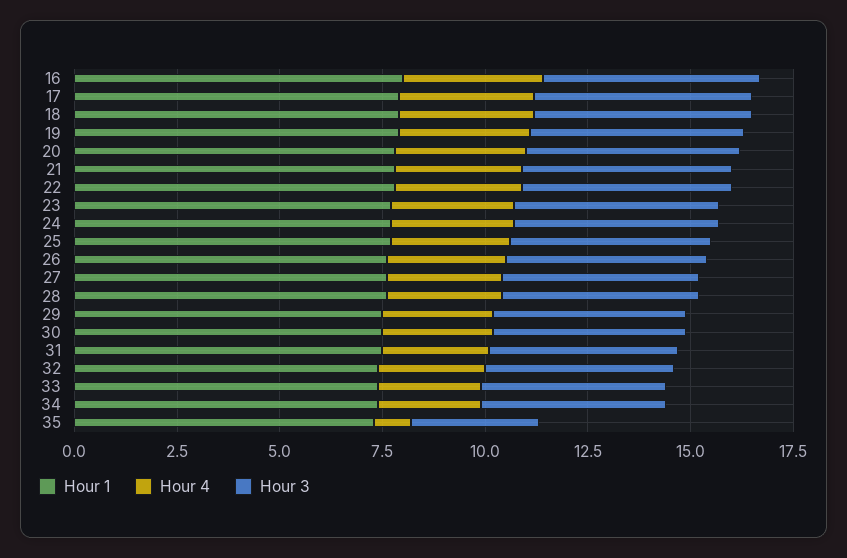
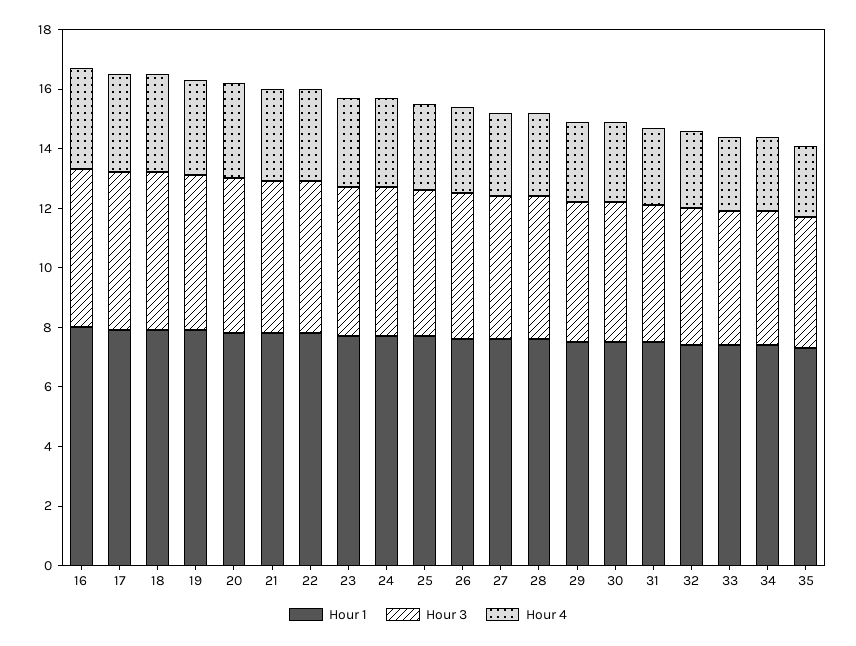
Hour 4, 35: 1 -> 2.5
Hour 3, 35: 3 -> 4.5

